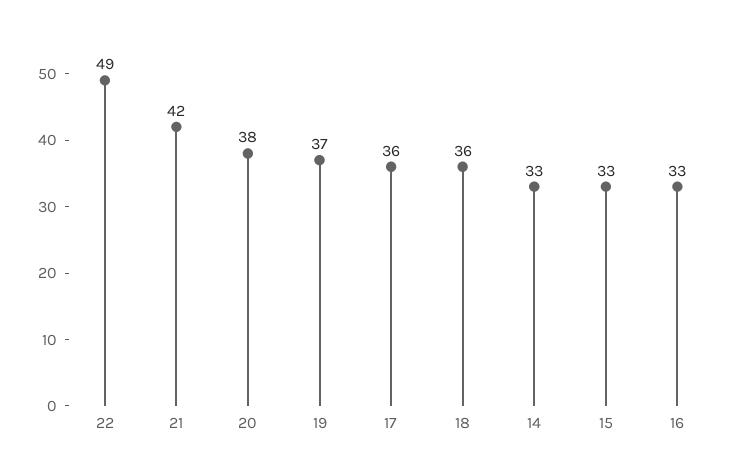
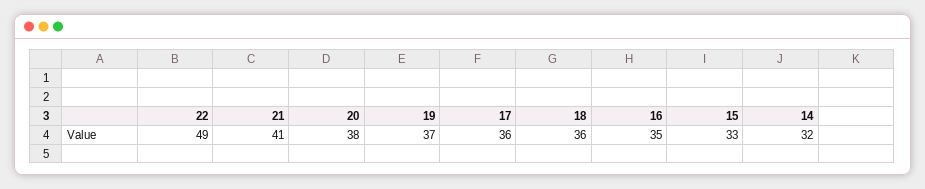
21: 42 -> 41
14: 33 -> 32
16: 33 -> 35

